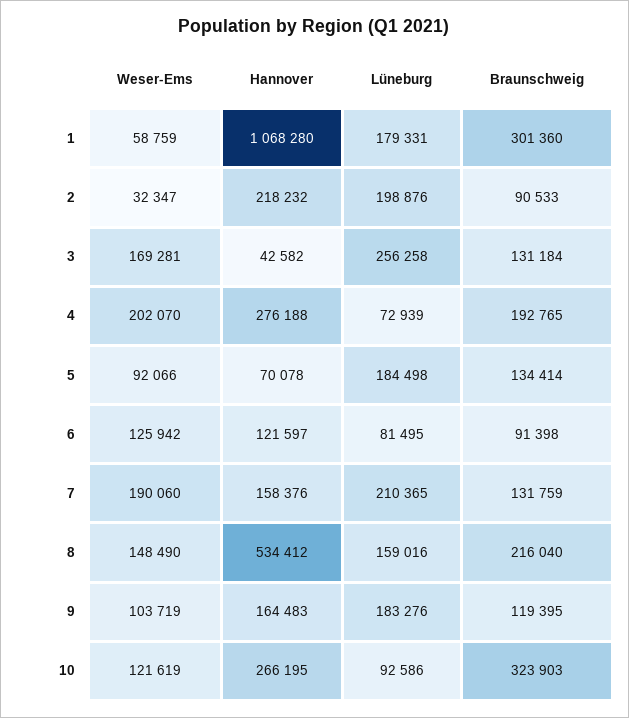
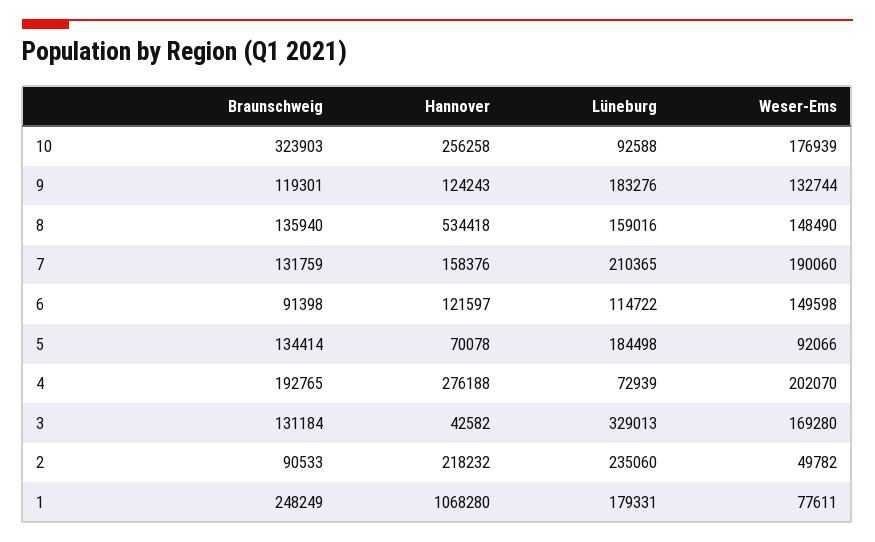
Weser-Ems, 1: 58759 -> 77611
Braunschweig, 1: 301360 -> 248249
Weser-Ems, 2: 32347 -> 49782
Lüneburg, 2: 198876 -> 235060
Weser-Ems, 3: 169281 -> 169280
Lüneburg, 3: 256258 -> 329013
Weser-Ems, 6: 125942 -> 149598
Lüneburg, 6: 81495 -> 114722
Hannover, 8: 534412 -> 534418
Braunschweig, 8: 216040 -> 135940
Weser-Ems, 9: 103719 -> 132744
Hannover, 9: 164483 -> 124243
Braunschweig, 9: 119395 -> 119301
Weser-Ems, 10: 121619 -> 176939
Hannover, 10: 266195 -> 256258
Lüneburg, 10: 92586 -> 92588

